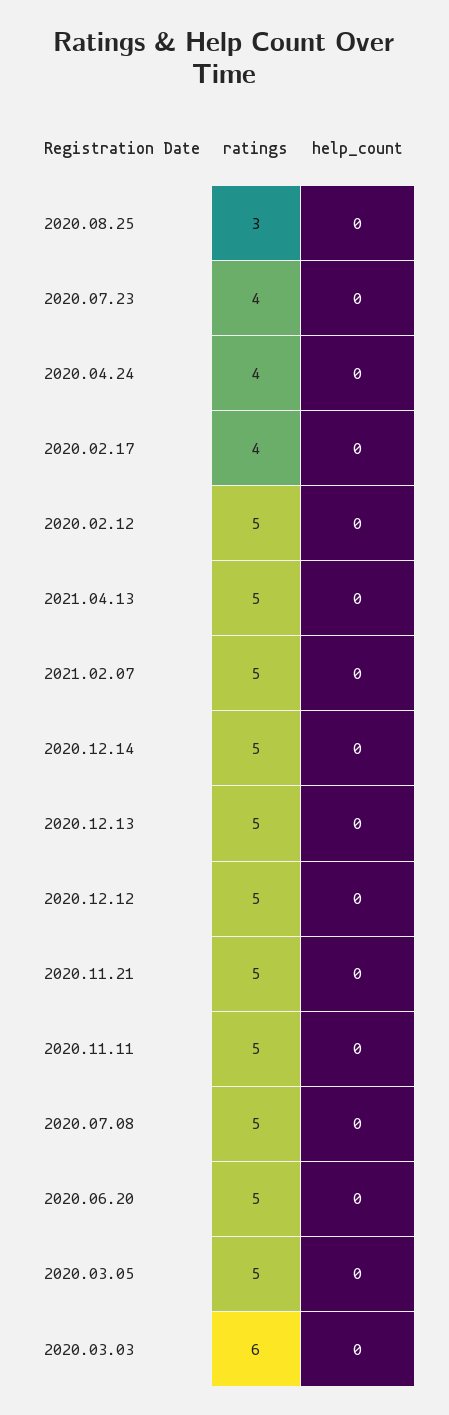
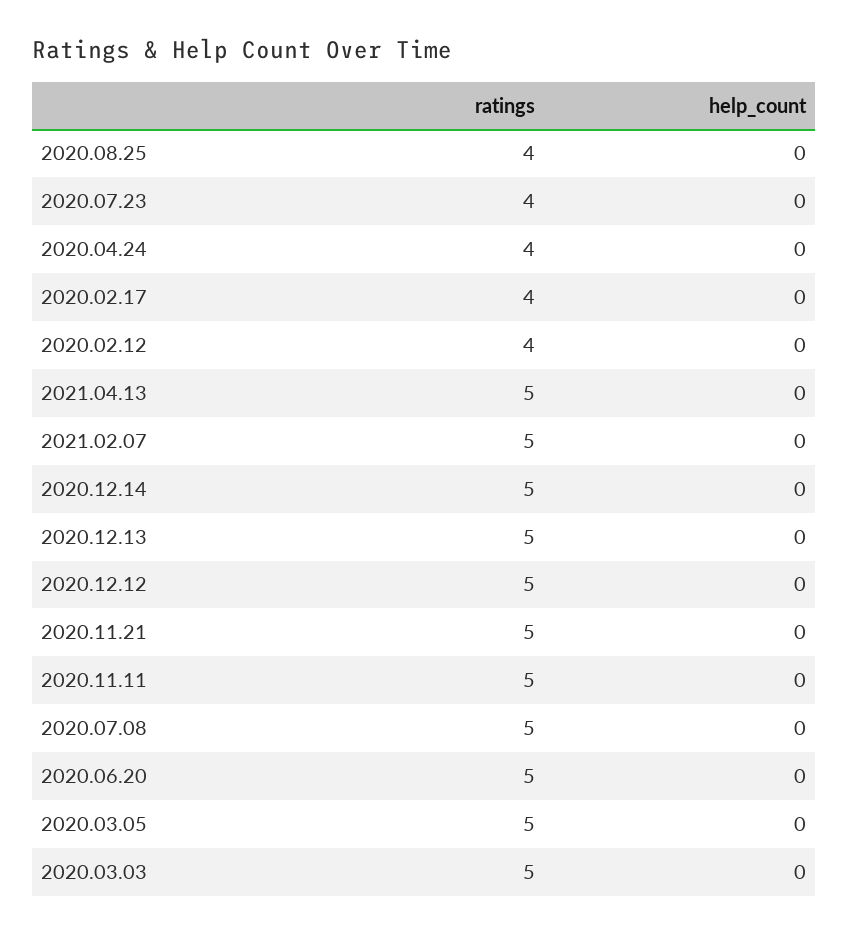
ratings, 2020.08.25: 3 -> 4
ratings, 2020.02.12: 5 -> 4
ratings, 2020.03.03: 6 -> 5

